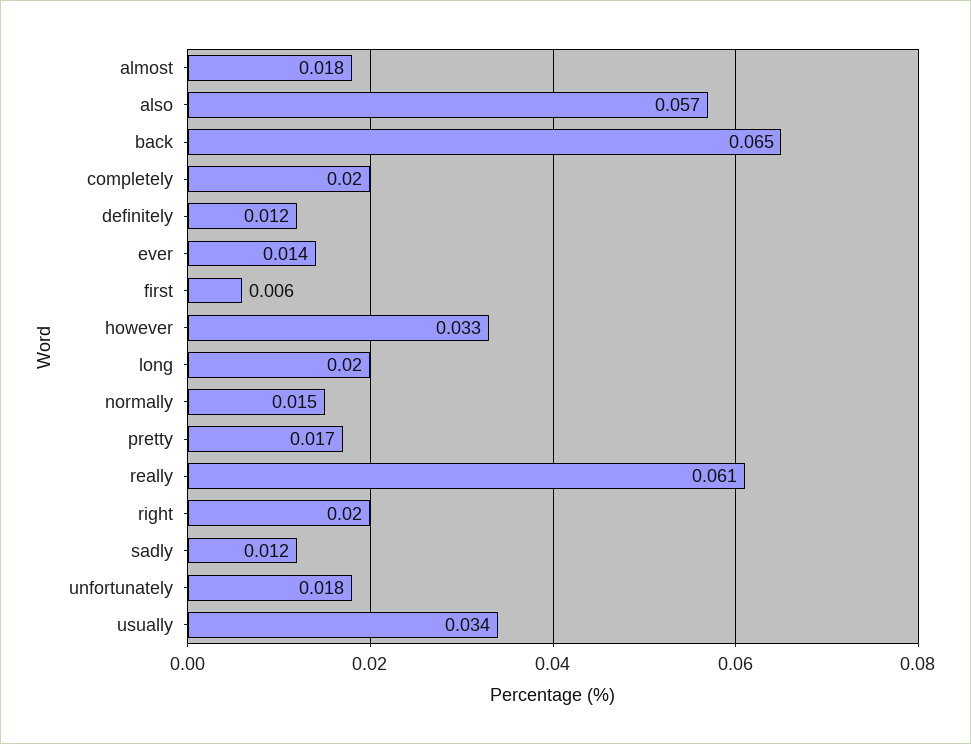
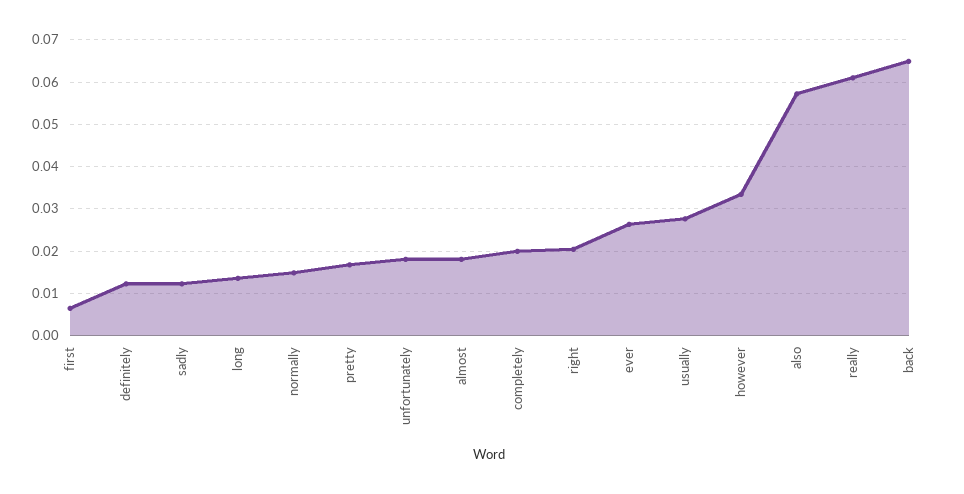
ever: 0.014 -> 0.026
long: 0.02 -> 0.014
usually: 0.034 -> 0.028

